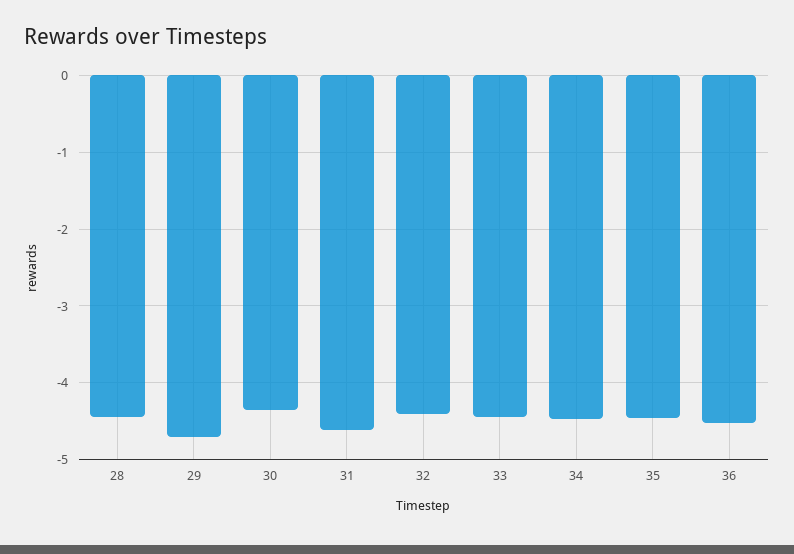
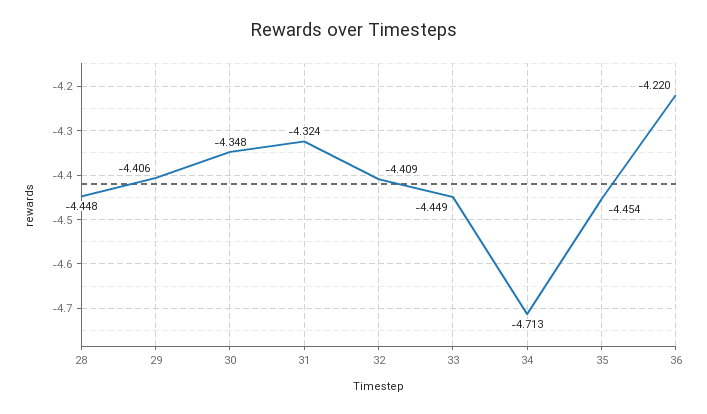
29: -4.7 -> -4.406
31: -4.6 -> -4.324
34: -4.5 -> -4.713
36: -4.5 -> -4.22

